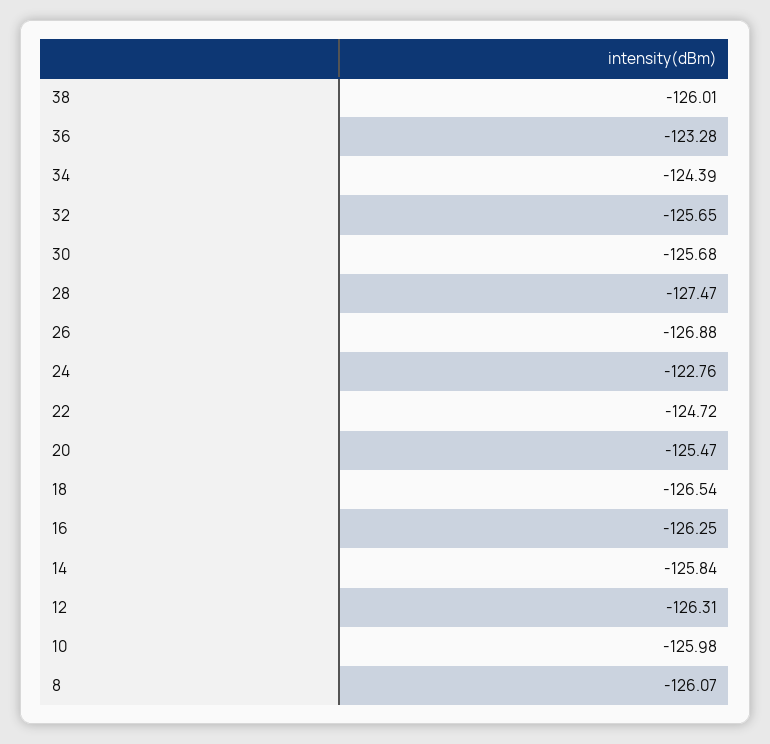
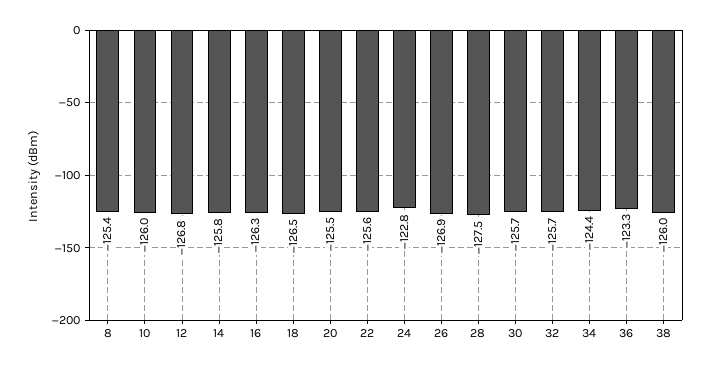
22: -124.72 -> -125.6
12: -126.31 -> -126.8
8: -126.07 -> -125.4

